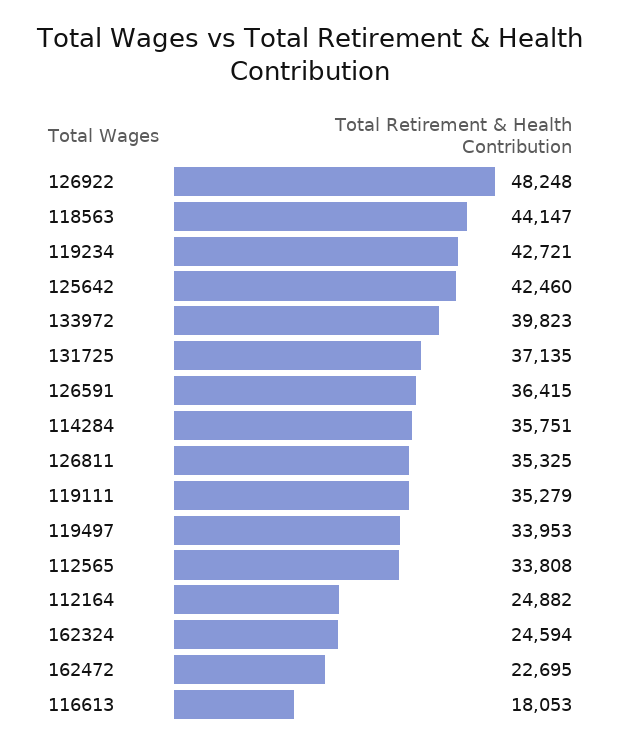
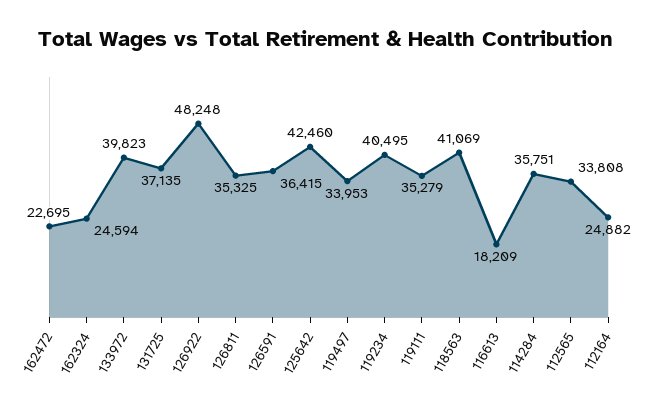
118563: 44147 -> 41069
119234: 42721 -> 40495
116613: 18053 -> 18209

